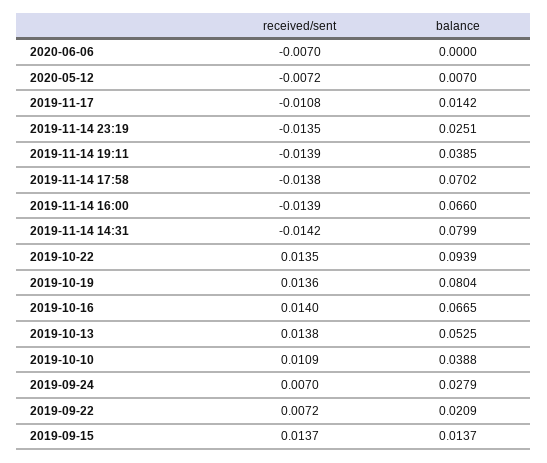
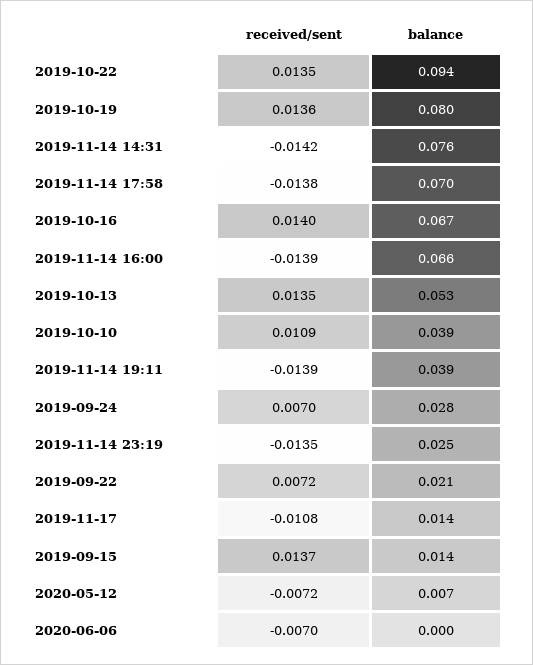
balance, 2019-11-14 14:31: 0.0799 -> 0.076
received/sent, 2019-10-13: 0.0138 -> 0.0135

